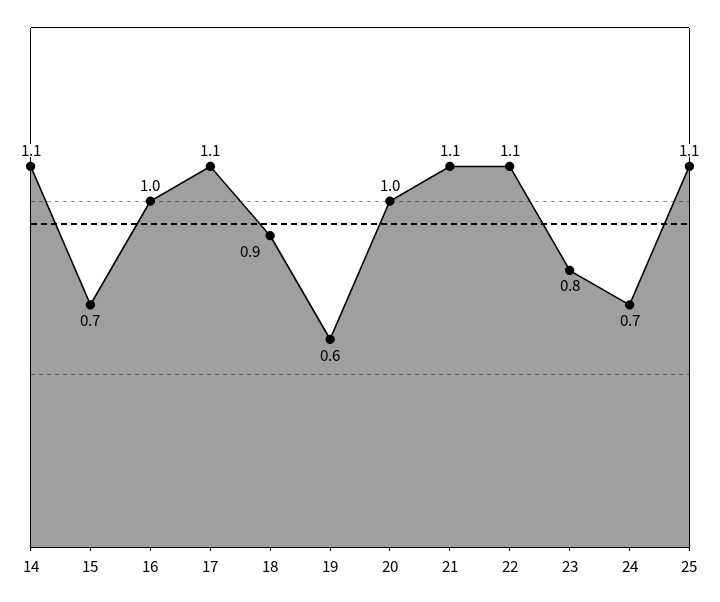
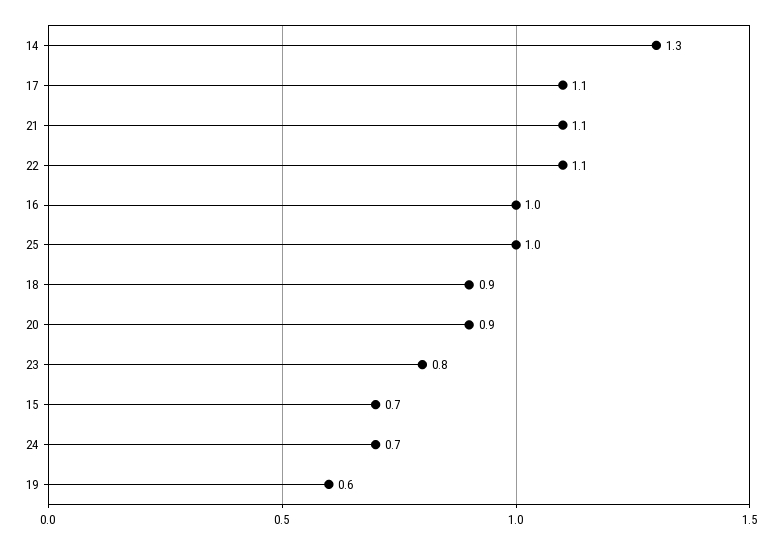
14: 1.1 -> 1.3
20: 1 -> 0.9
25: 1.1 -> 1

